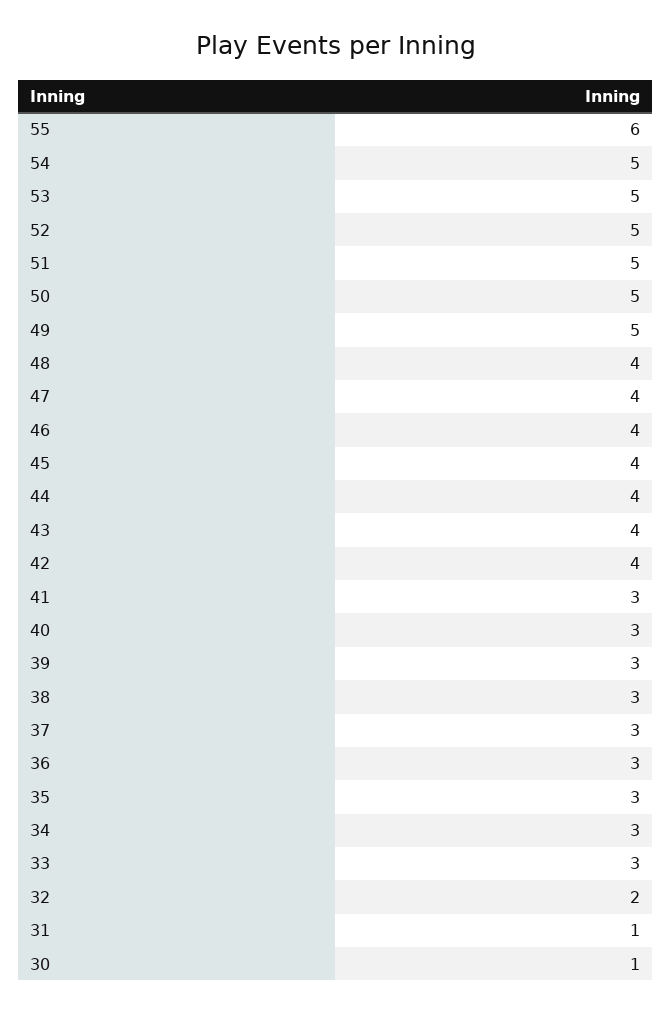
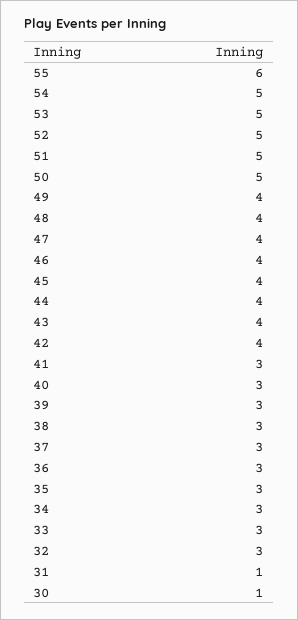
49: 5 -> 4
32: 2 -> 3

